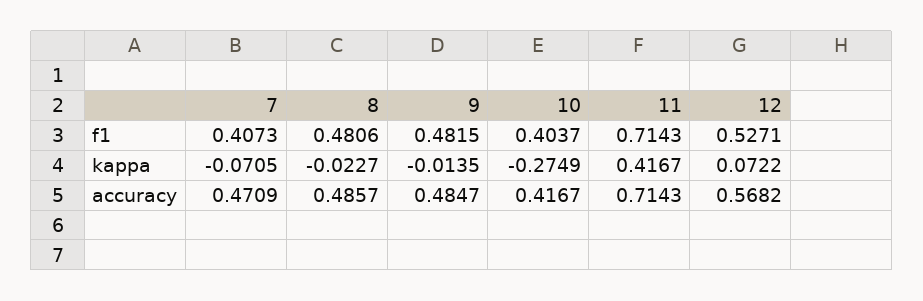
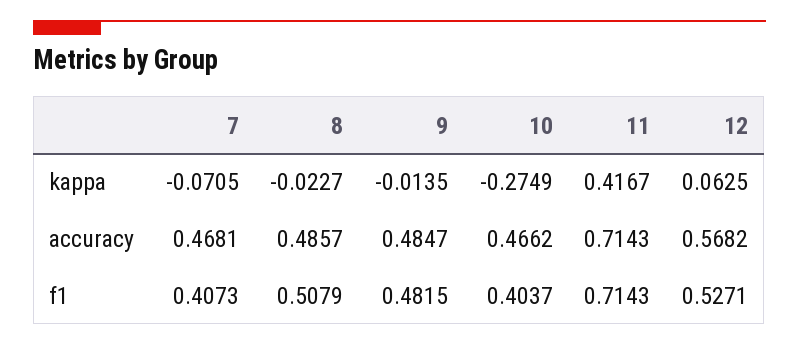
8, f1: 0.4806 -> 0.5079
12, kappa: 0.0722 -> 0.0625
7, accuracy: 0.4709 -> 0.4681
10, accuracy: 0.4167 -> 0.4662

